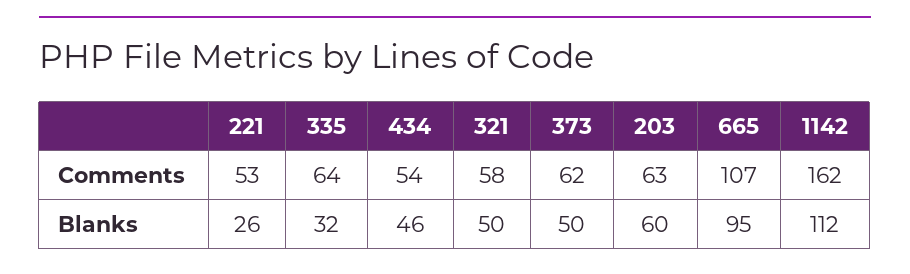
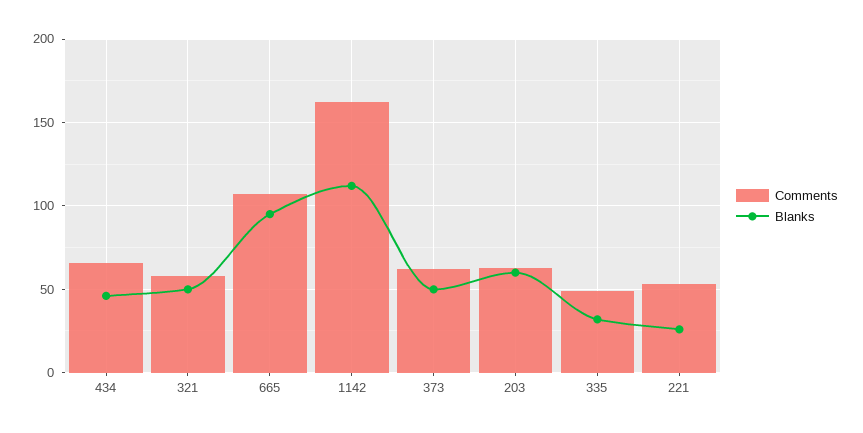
Comments, 335: 64 -> 50
Comments, 434: 54 -> 65

